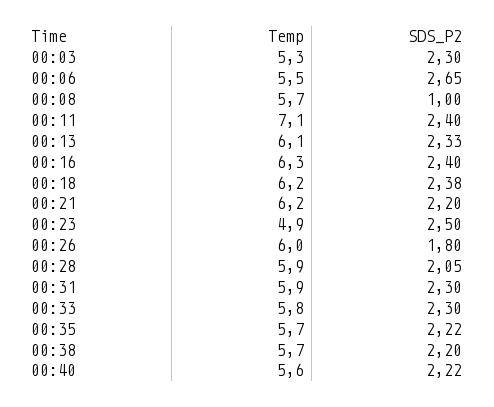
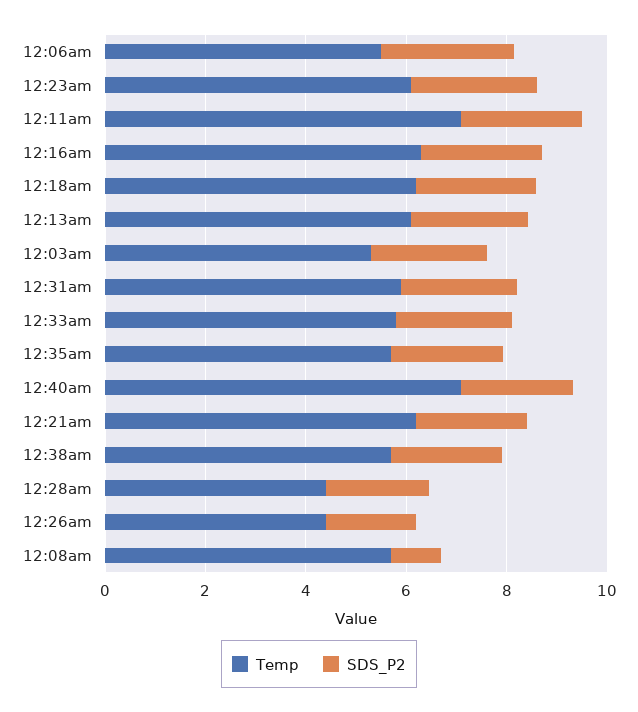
Temp, 00:23: 4.9 -> 6
Temp, 00:26: 6 -> 4.5
Temp, 00:28: 5.9 -> 4.5
Temp, 00:40: 5.6 -> 7

